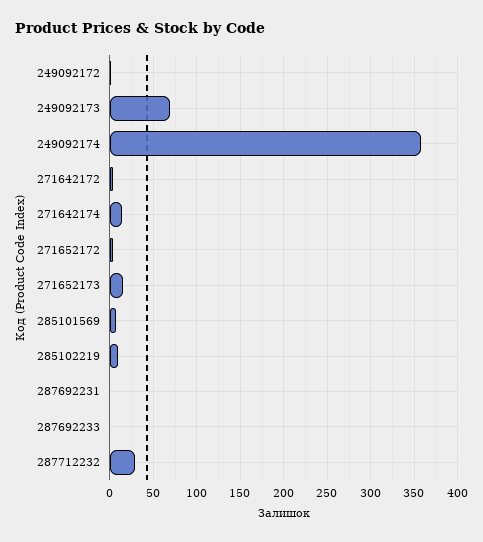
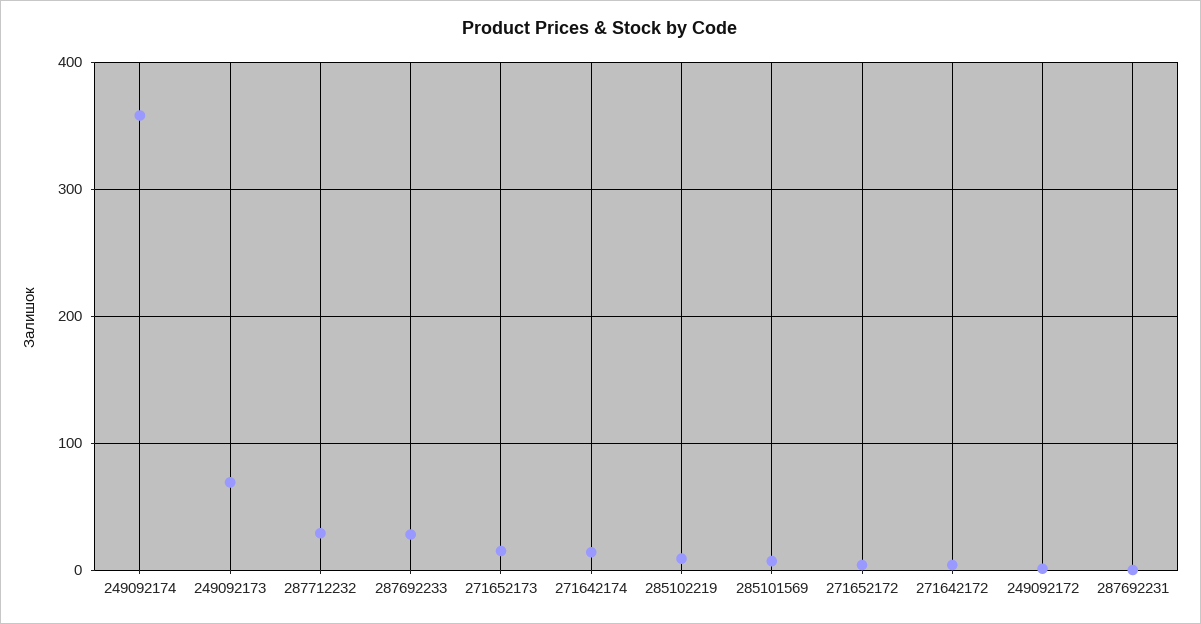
287692233: 0 -> 30

